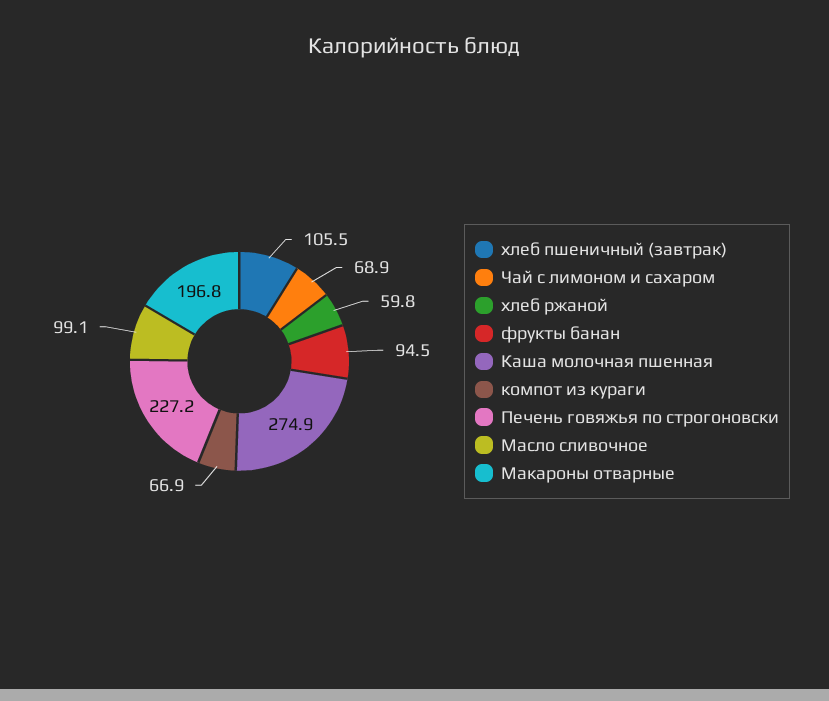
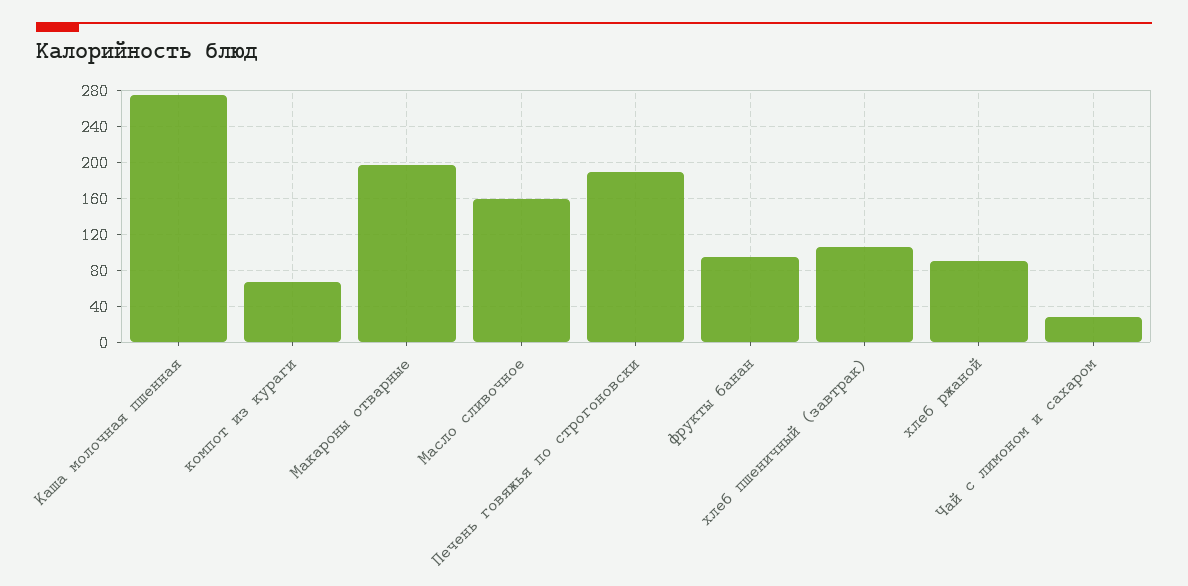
Чай с лимоном и сахаром: 68.9 -> 30
хлеб ржаной: 59.8 -> 90
Печень говяжья по строгоновски: 227.2 -> 190
Масло сливочное: 99.1 -> 160

